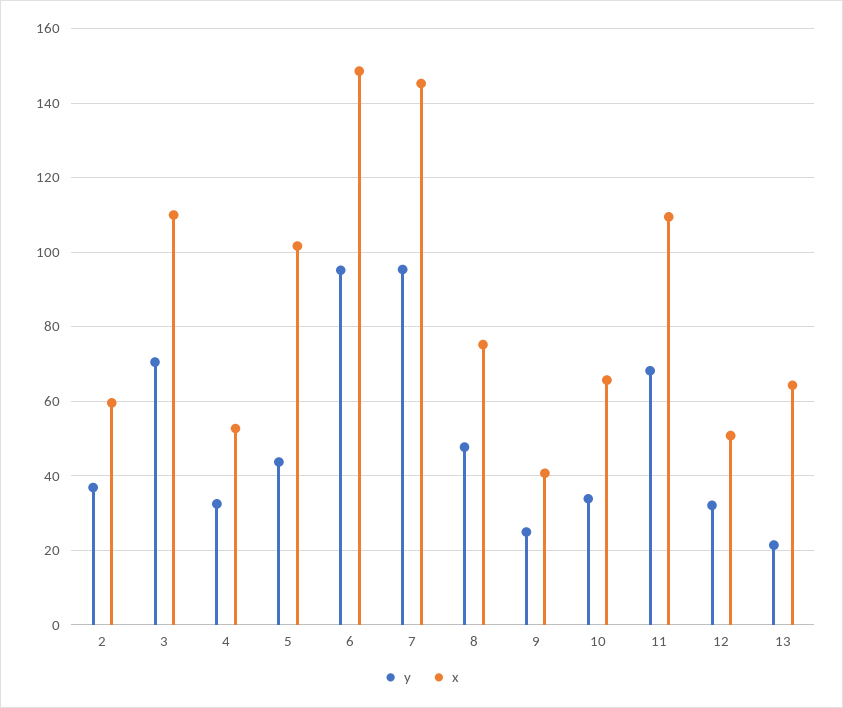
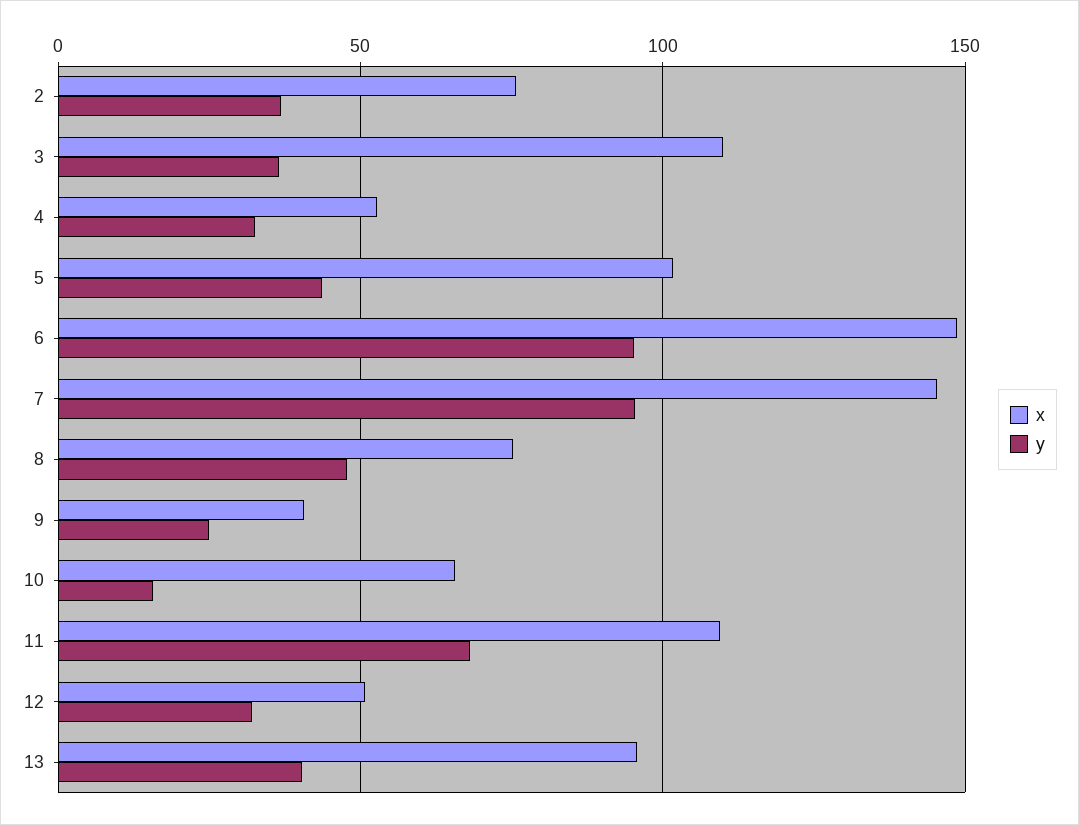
x, 2: 60 -> 75
y, 3: 70 -> 35
y, 10: 34 -> 15
y, 13: 22 -> 40
x, 13: 64 -> 95

